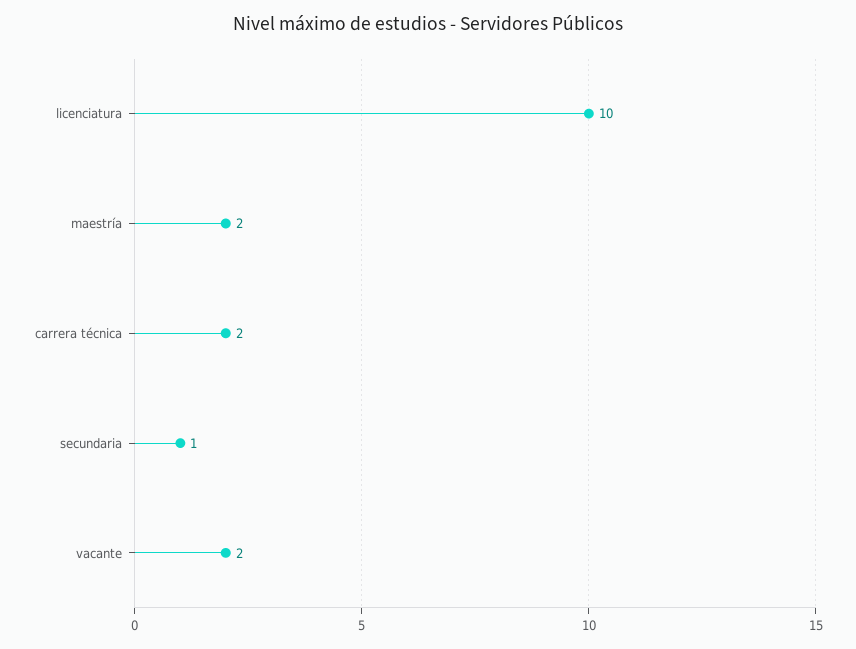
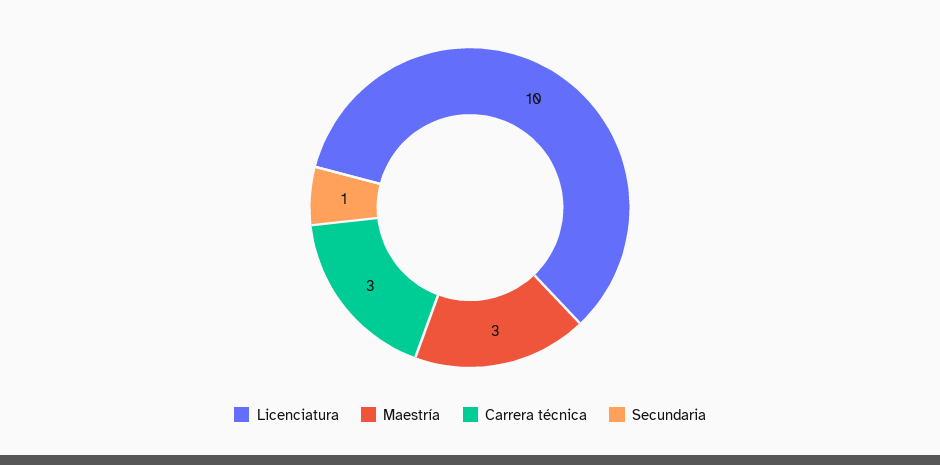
maestría: 2 -> 3
carrera técnica: 2 -> 3
vacante: 2 -> none

